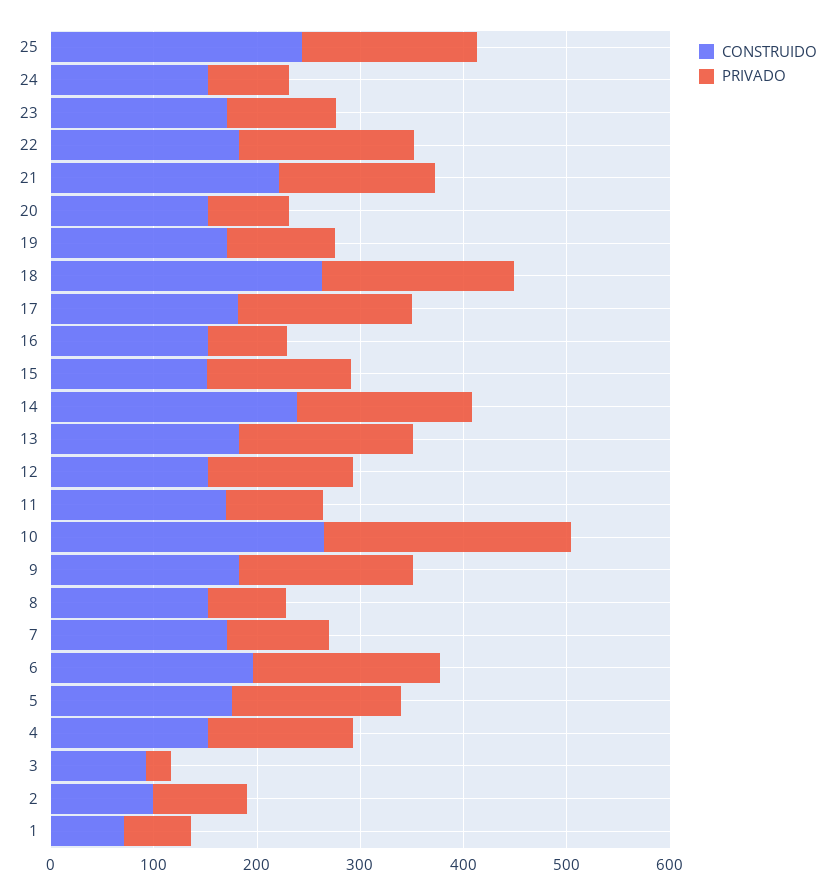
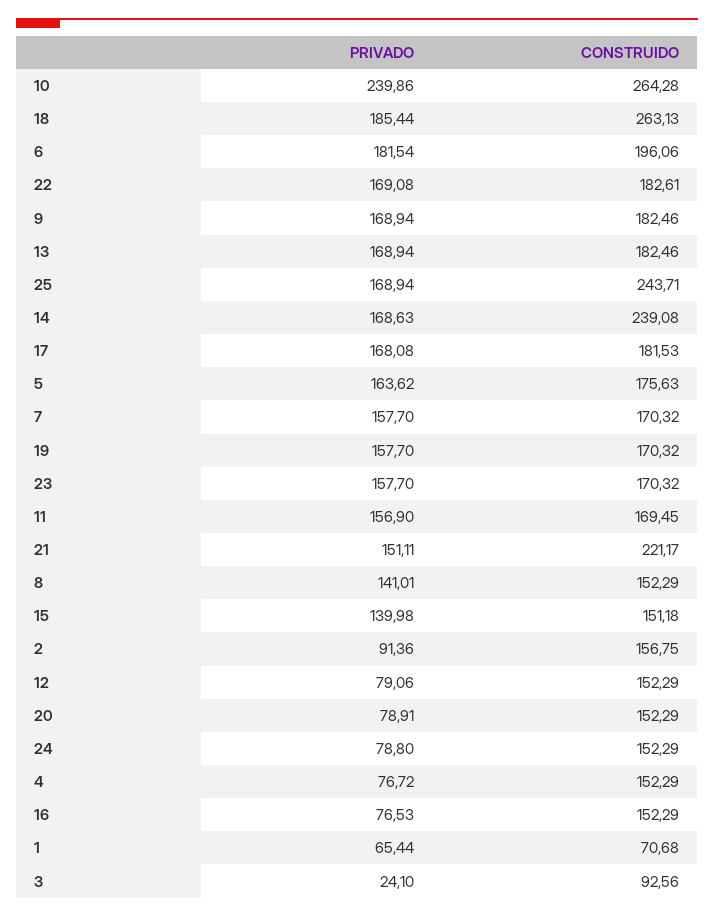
PRIVADO, 23: 100 -> 157.7
PRIVADO, 19: 100 -> 157.7
PRIVADO, 12: 140 -> 79.06
PRIVADO, 11: 100 -> 156.9
PRIVADO, 8: 80 -> 141.01
PRIVADO, 7: 100 -> 157.7
PRIVADO, 4: 140 -> 76.72
CONSTRUIDO, 2: 100 -> 156.75

